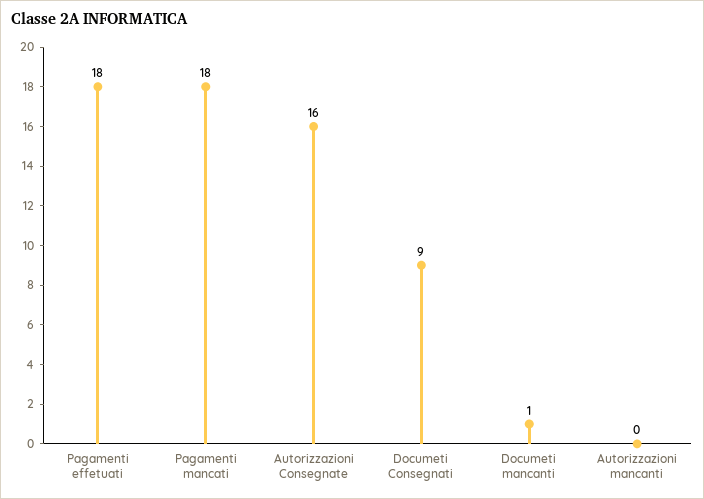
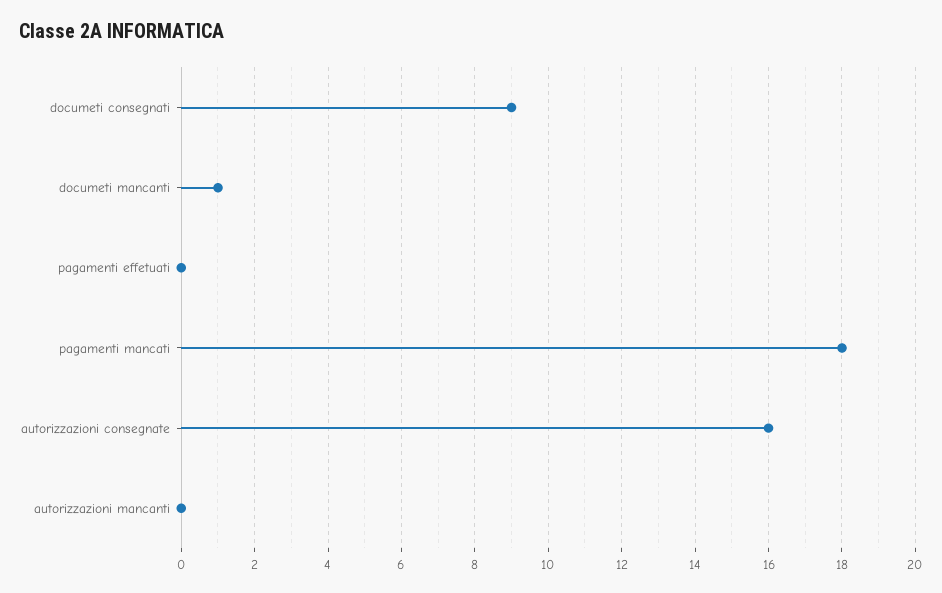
Pagamenti effetuati: 18 -> 0

